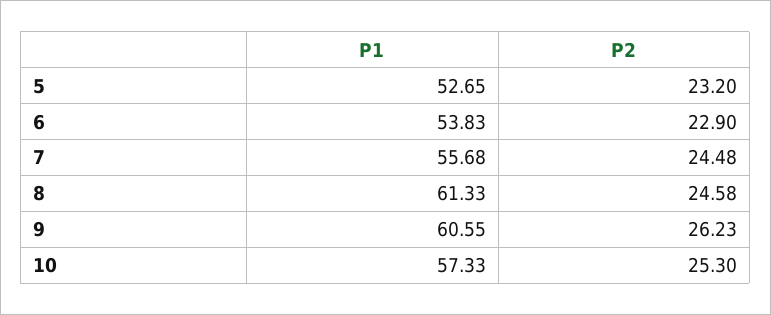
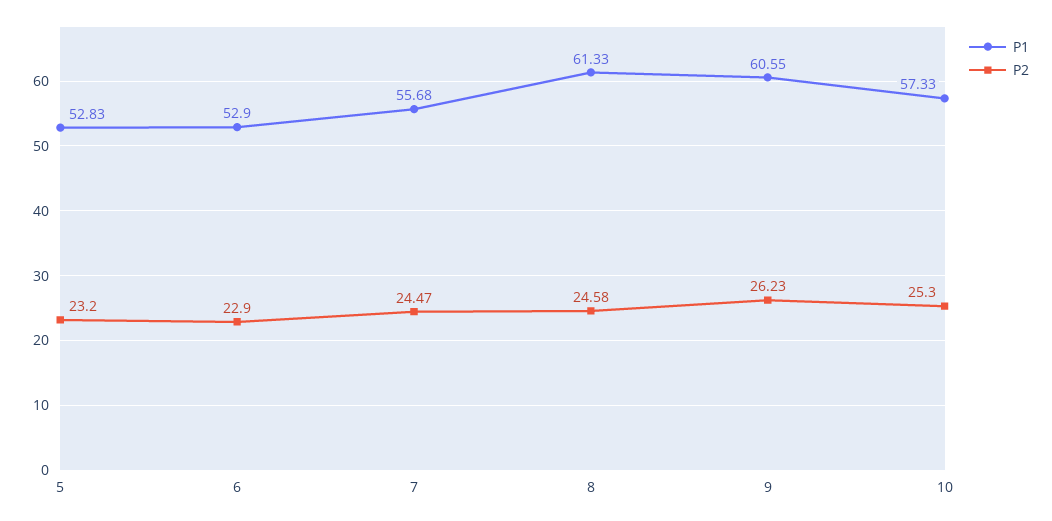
P1, 5: 52.65 -> 52.83
P1, 6: 53.83 -> 52.9
P2, 7: 24.48 -> 24.47

